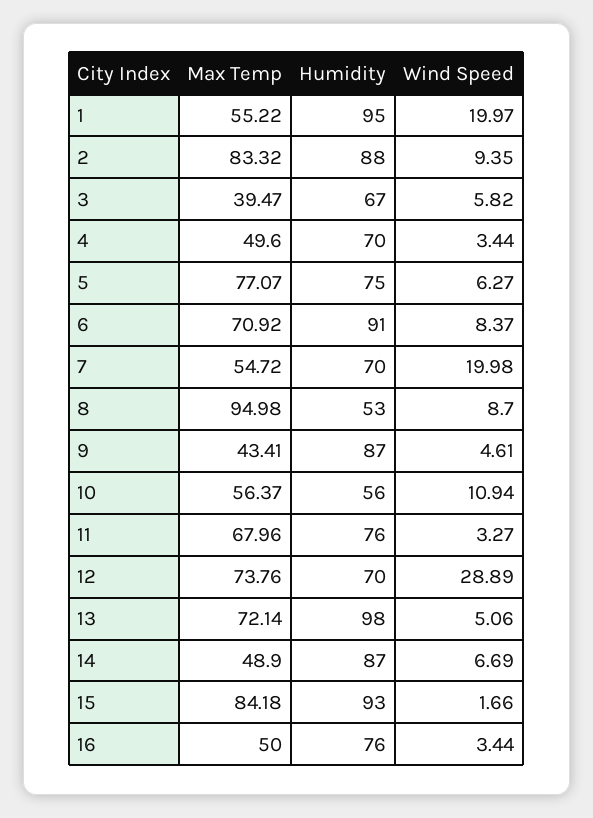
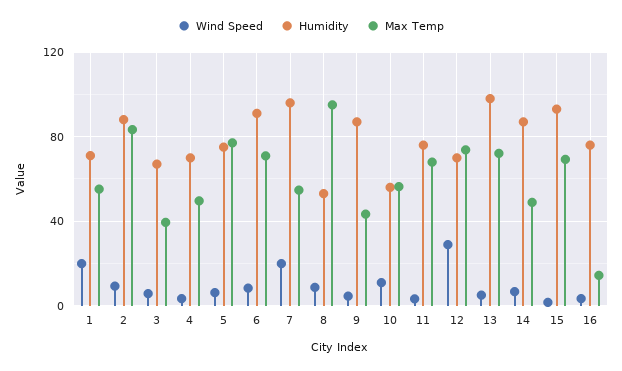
Humidity, 1: 95 -> 70
Humidity, 7: 70 -> 95
Max Temp, 15: 84.18 -> 70
Max Temp, 16: 50 -> 15

